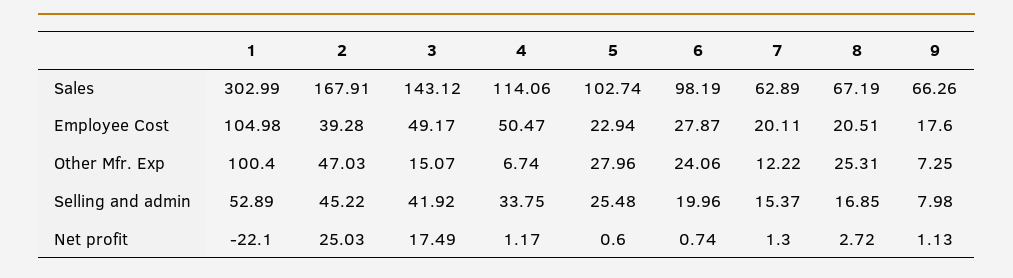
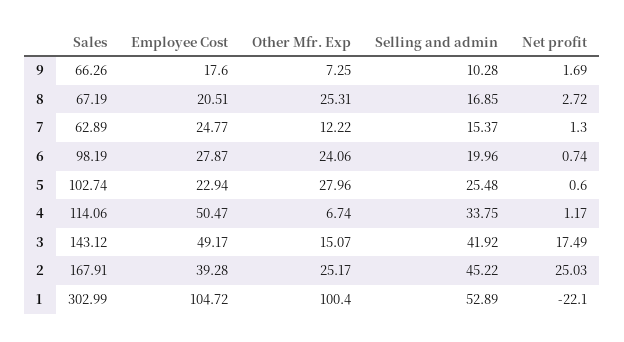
1, Employee Cost: 104.98 -> 104.72
7, Employee Cost: 20.11 -> 24.77
2, Other Mfr. Exp: 47.03 -> 25.17
9, Selling and admin: 7.98 -> 10.28
9, Net profit: 1.13 -> 1.69

